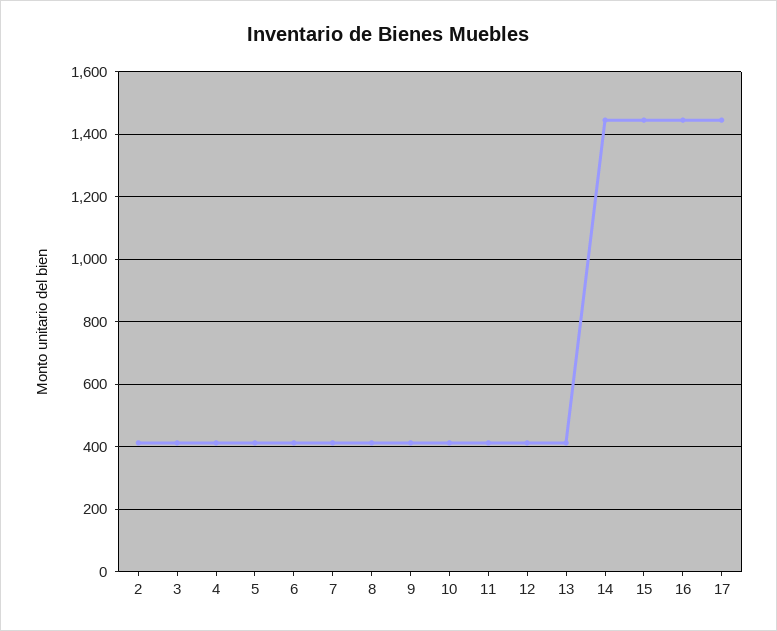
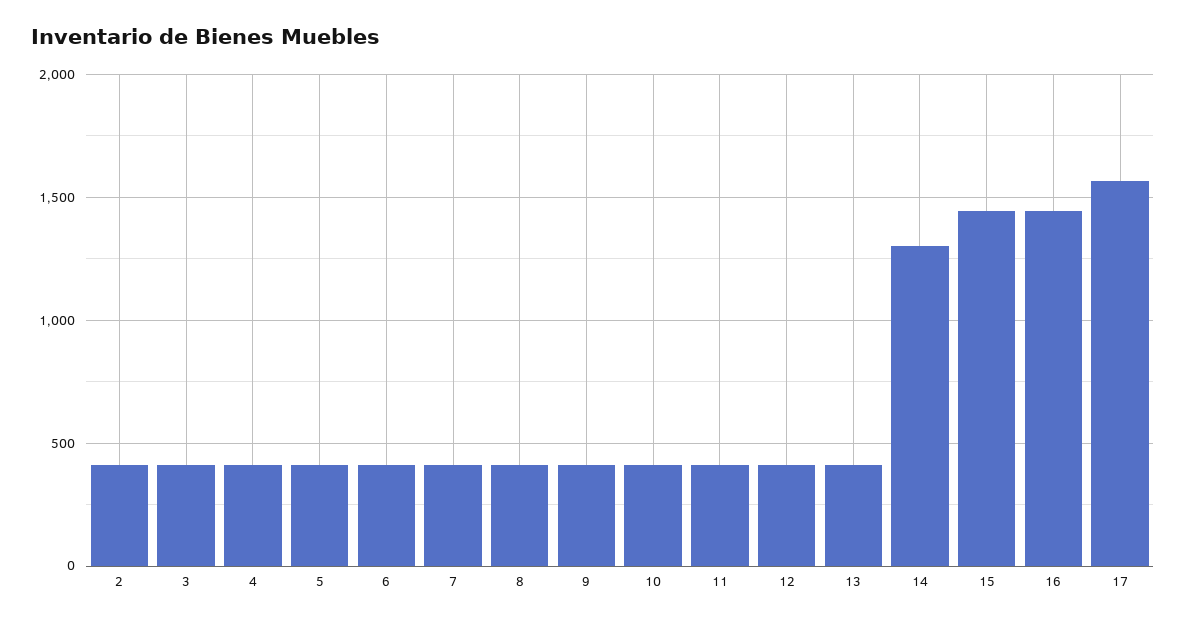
14: 1440 -> 1300
17: 1440 -> 1550

